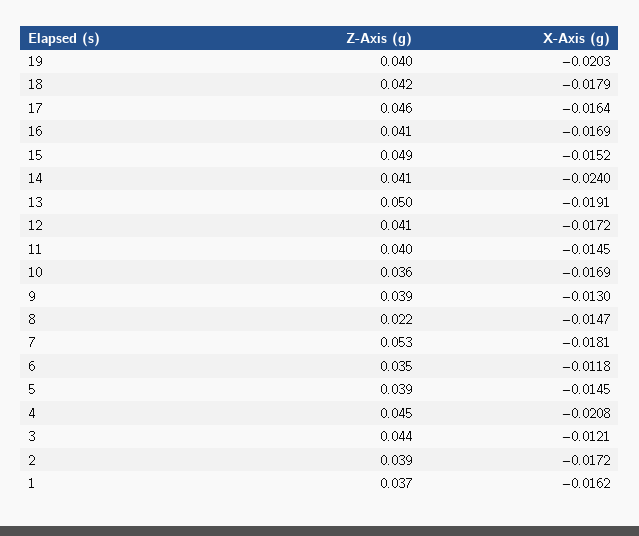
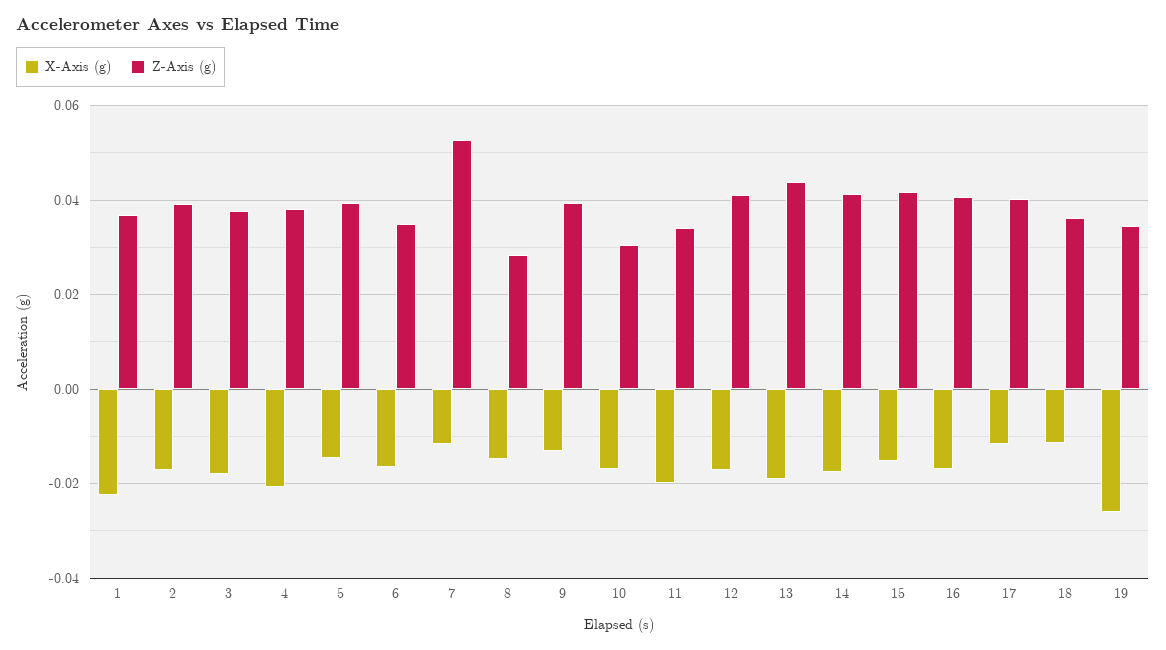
Z-Axis (g), 19: 0.04 -> 0.034
X-Axis (g), 19: -0.0203 -> -0.026
Z-Axis (g), 18: 0.042 -> 0.036
X-Axis (g), 18: -0.0179 -> -0.012
Z-Axis (g), 17: 0.046 -> 0.04
X-Axis (g), 17: -0.0164 -> -0.012
Z-Axis (g), 15: 0.049 -> 0.042
X-Axis (g), 14: -0.024 -> -0.018
Z-Axis (g), 13: 0.05 -> 0.044
Z-Axis (g), 11: 0.04 -> 0.034
X-Axis (g), 11: -0.0145 -> -0.02
Z-Axis (g), 10: 0.036 -> 0.03
Z-Axis (g), 8: 0.022 -> 0.028
X-Axis (g), 7: -0.0181 -> -0.012
X-Axis (g), 6: -0.0118 -> -0.016
Z-Axis (g), 4: 0.045 -> 0.038
Z-Axis (g), 3: 0.044 -> 0.038
X-Axis (g), 3: -0.0121 -> -0.018
X-Axis (g), 1: -0.0162 -> -0.022

